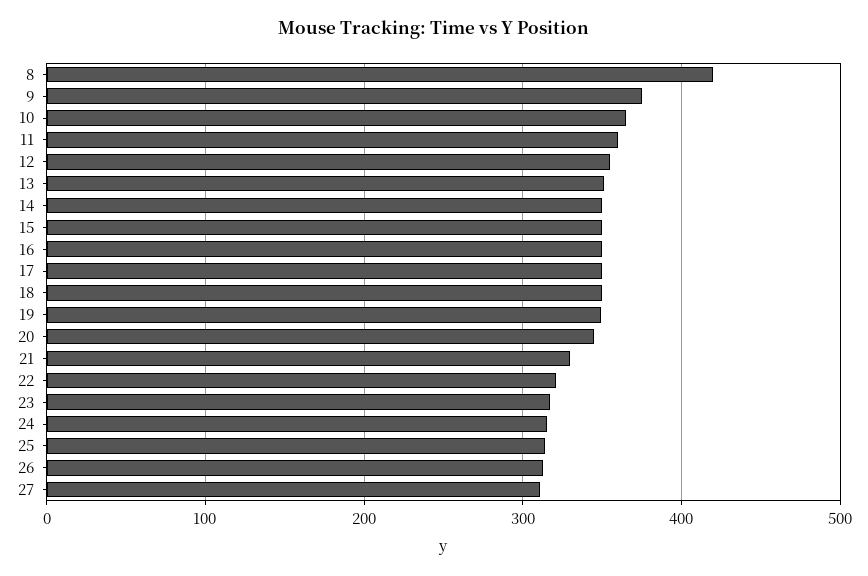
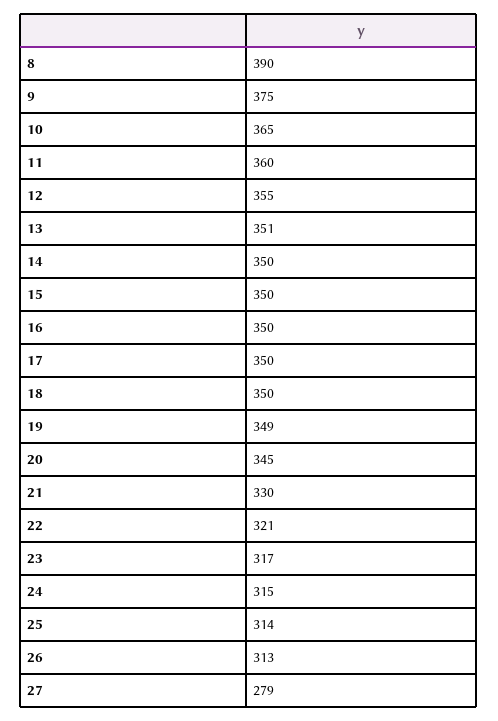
8: 420 -> 390
27: 310 -> 279

